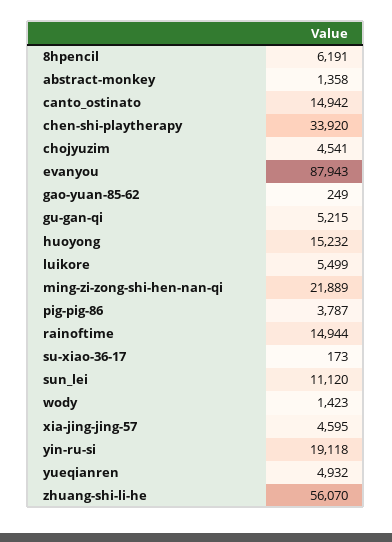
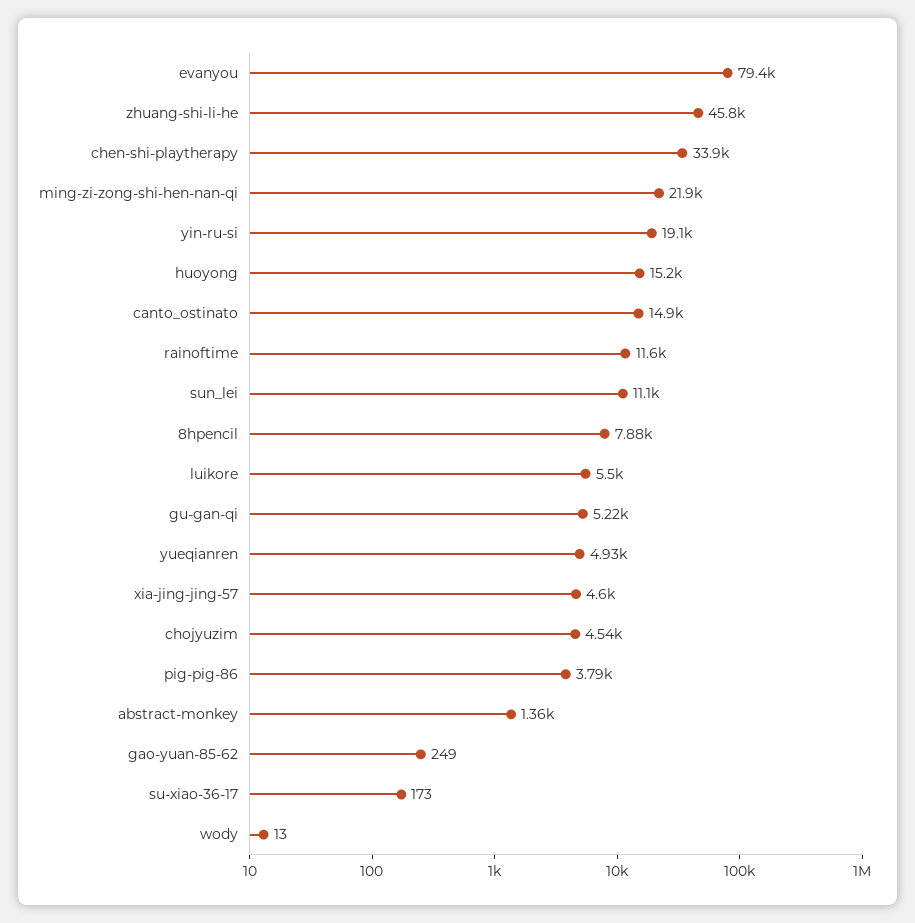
8hpencil: 6191 -> 7880
evanyou: 87943 -> 79400
rainoftime: 14944 -> 11600
wody: 1423 -> 13
zhuang-shi-li-he: 56070 -> 45800

